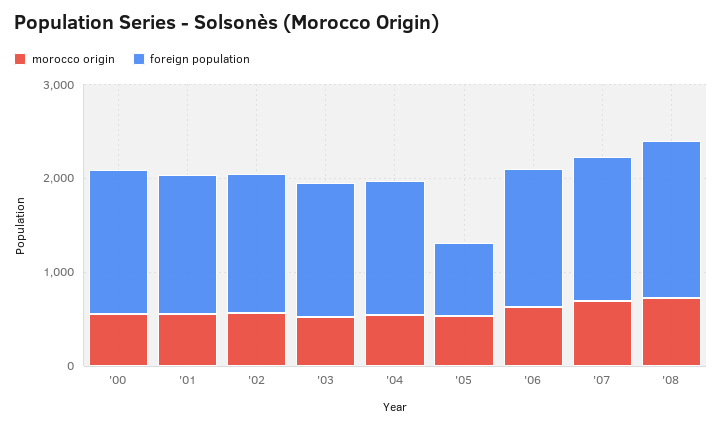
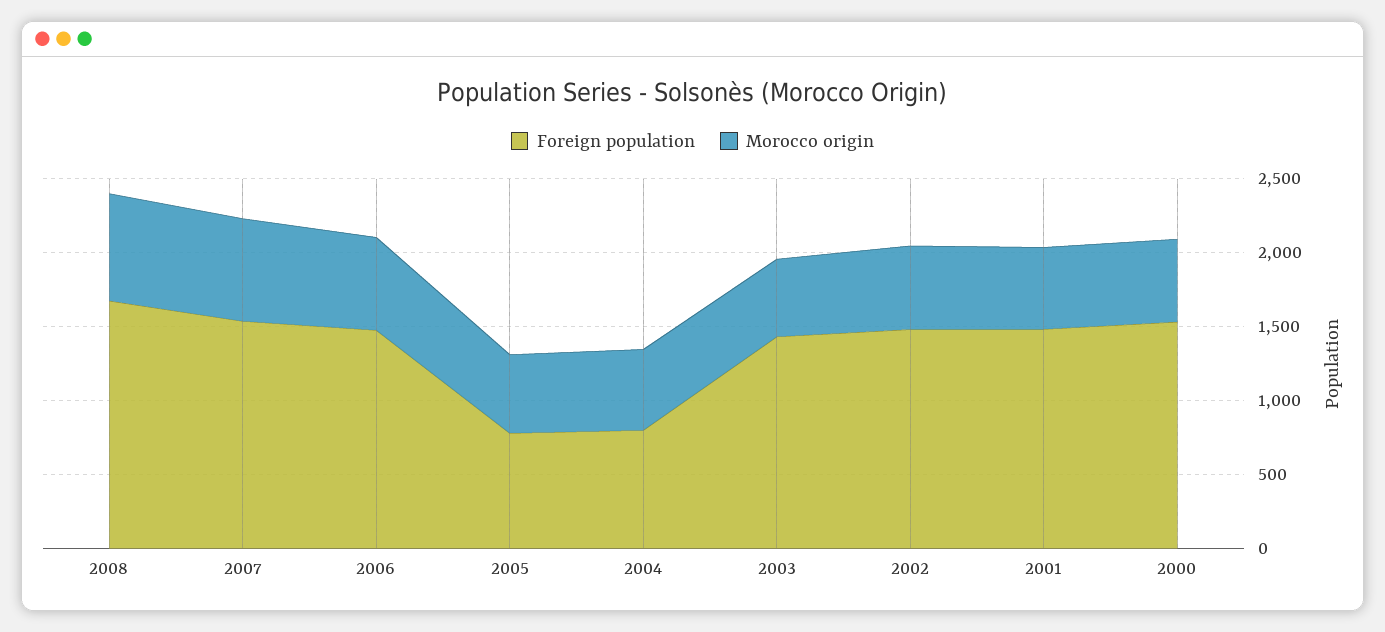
foreign population, '04: 1400 -> 800

